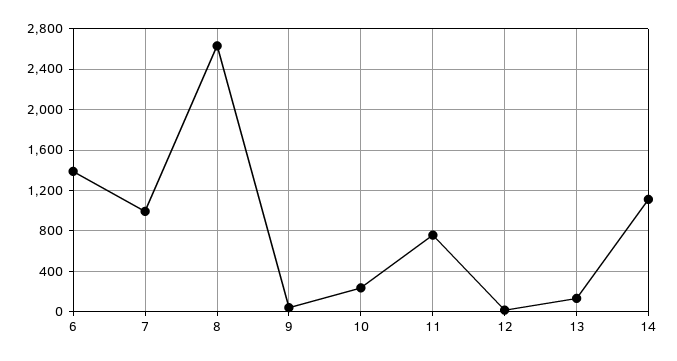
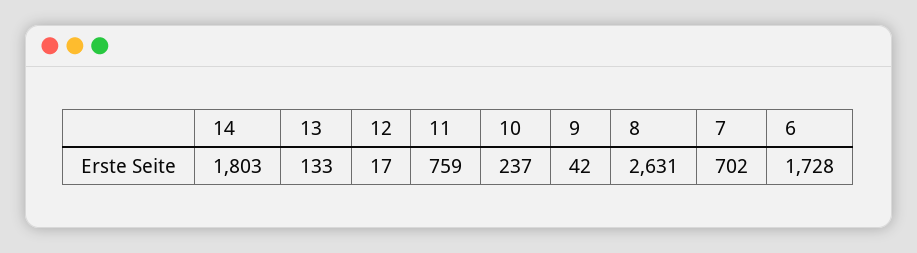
6: 1400 -> 1728
7: 1000 -> 702
14: 1100 -> 1803

